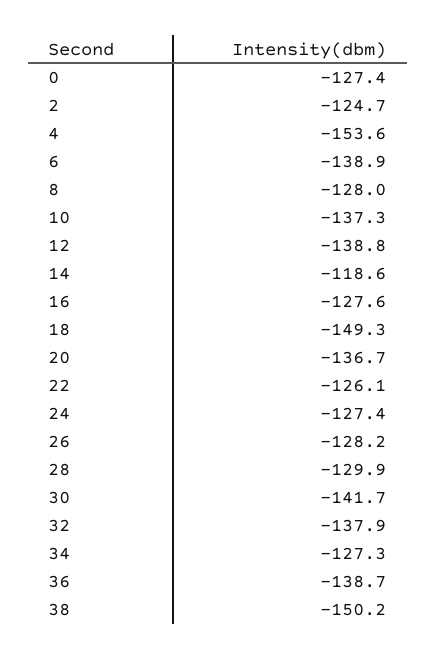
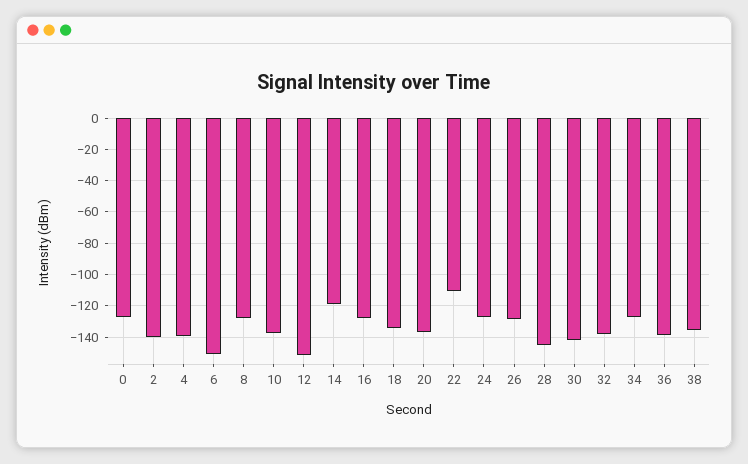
2: -124.7 -> -140
4: -153.6 -> -140
6: -138.9 -> -150
12: -138.8 -> -150
18: -149.3 -> -135
22: -126.1 -> -110
28: -129.9 -> -145
38: -150.2 -> -135

